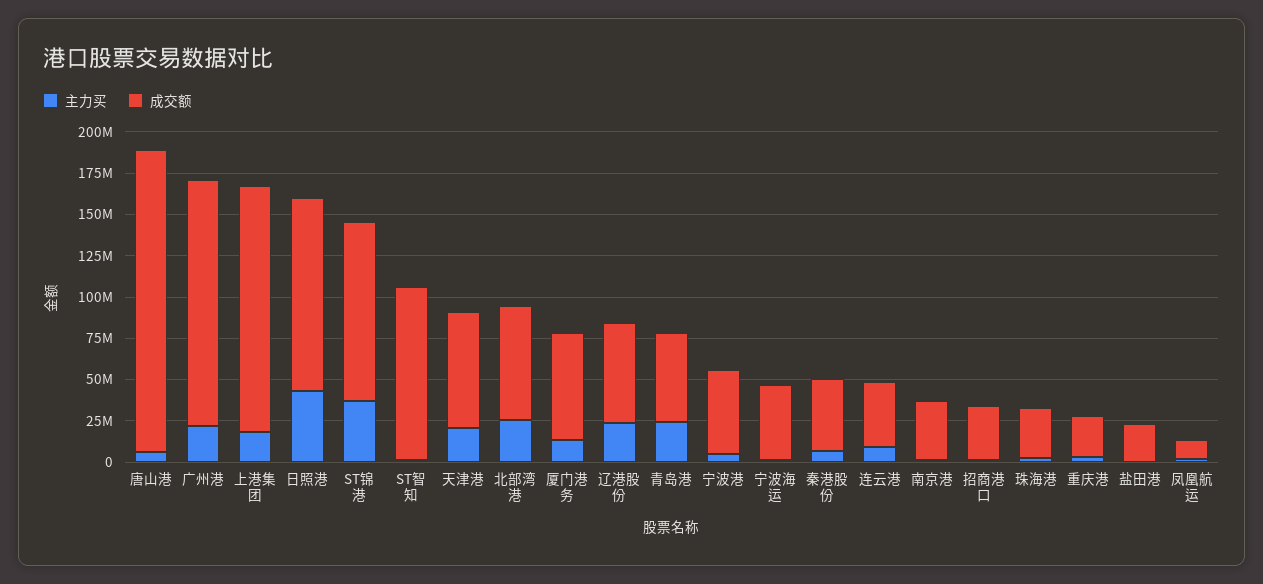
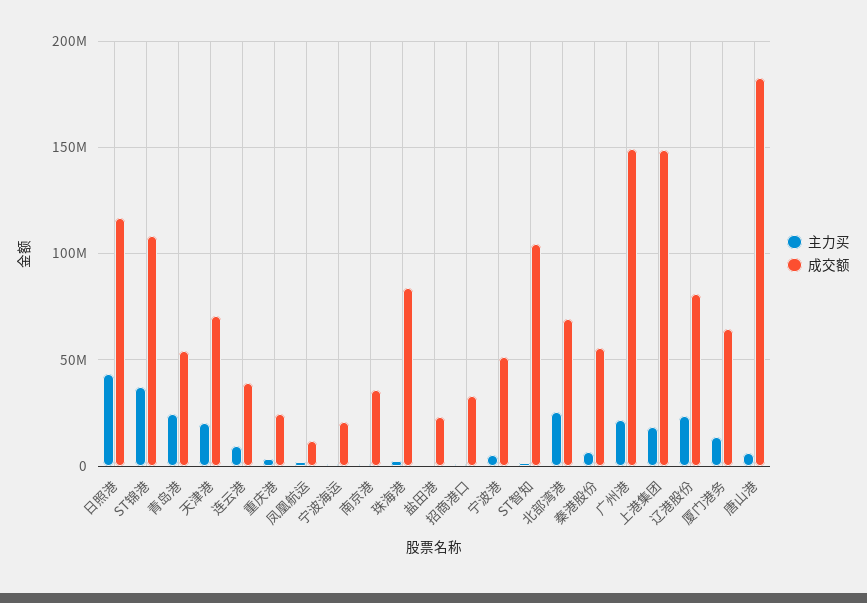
成交额, 辽港股份: 60000000 -> 80000000
成交额, 宁波海运: 45000000 -> 20000000
成交额, 秦港股份: 45000000 -> 55000000
成交额, 珠海港: 30000000 -> 85000000

